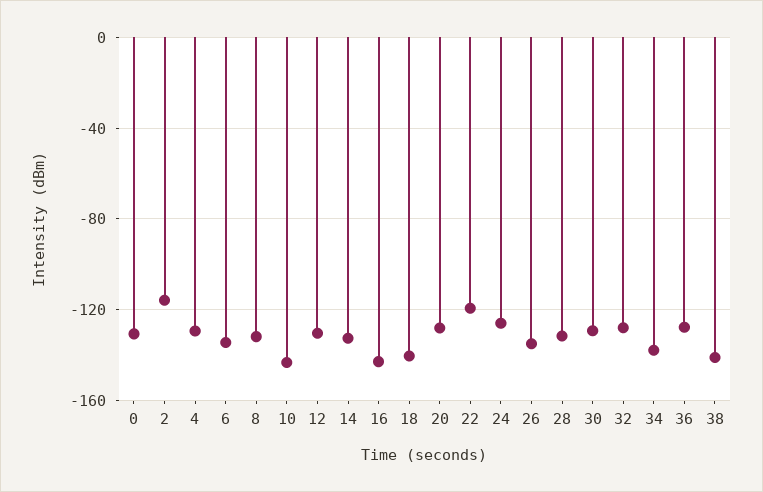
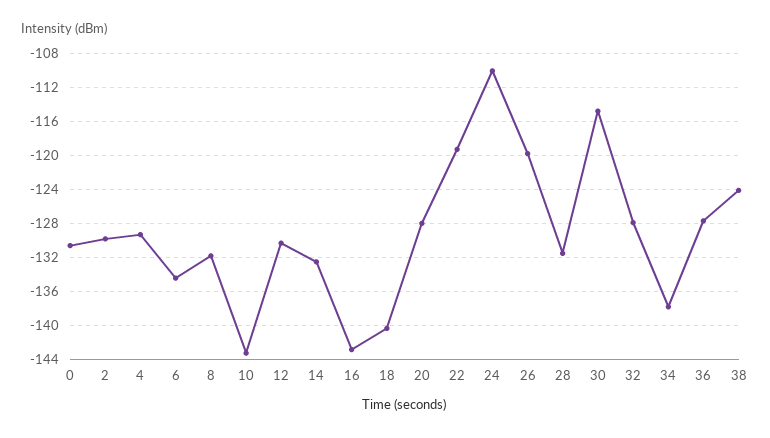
2: -115 -> -130
24: -125 -> -110
26: -135 -> -120
30: -130 -> -115
38: -140 -> -124

